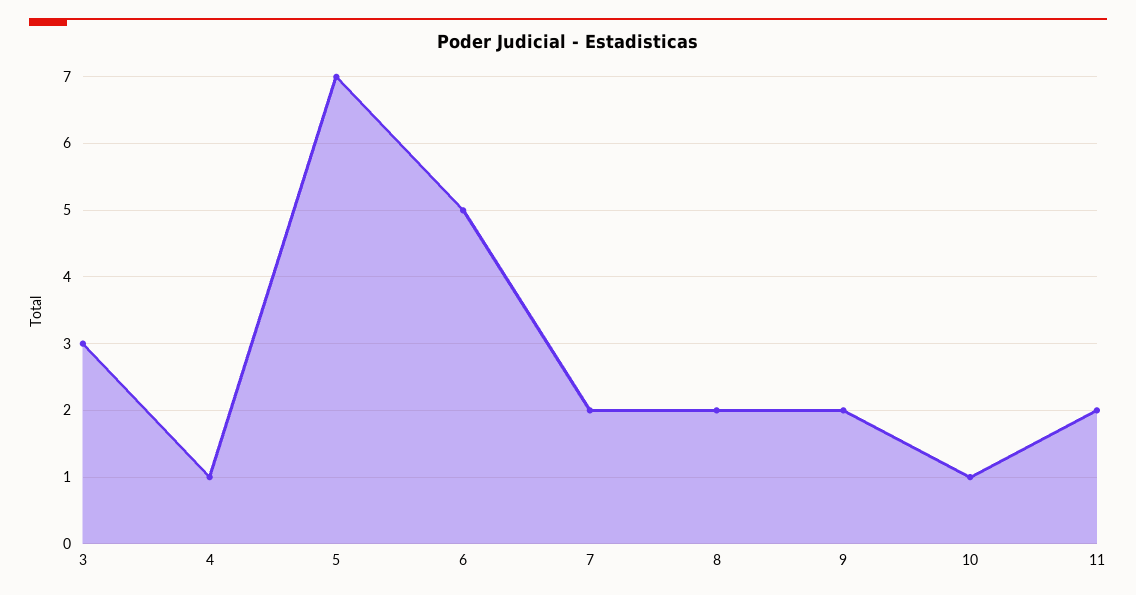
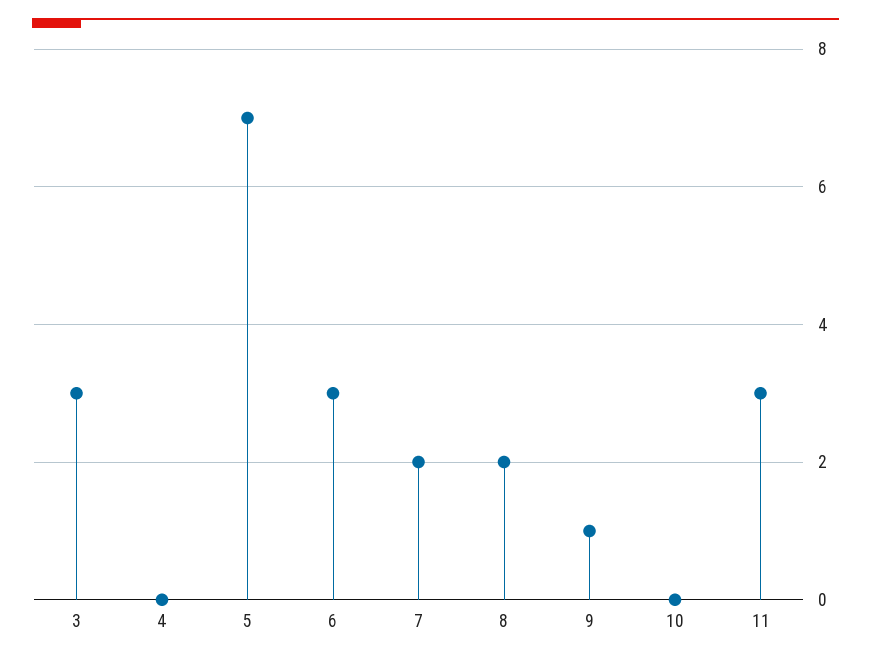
4: 1 -> 0
6: 5 -> 3
9: 2 -> 1
10: 1 -> 0
11: 2 -> 3

